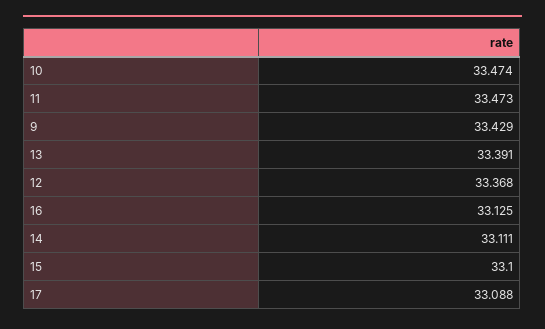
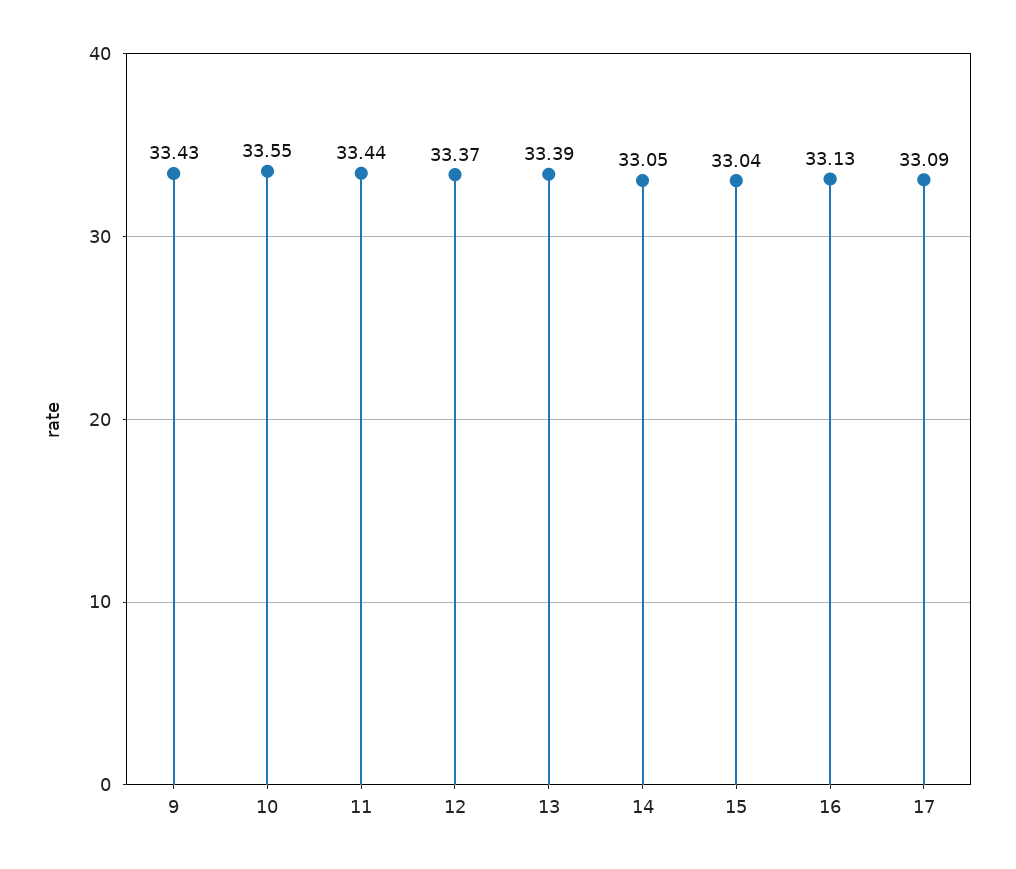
10: 33.474 -> 33.55
11: 33.473 -> 33.44
14: 33.111 -> 33.05
15: 33.1 -> 33.04

